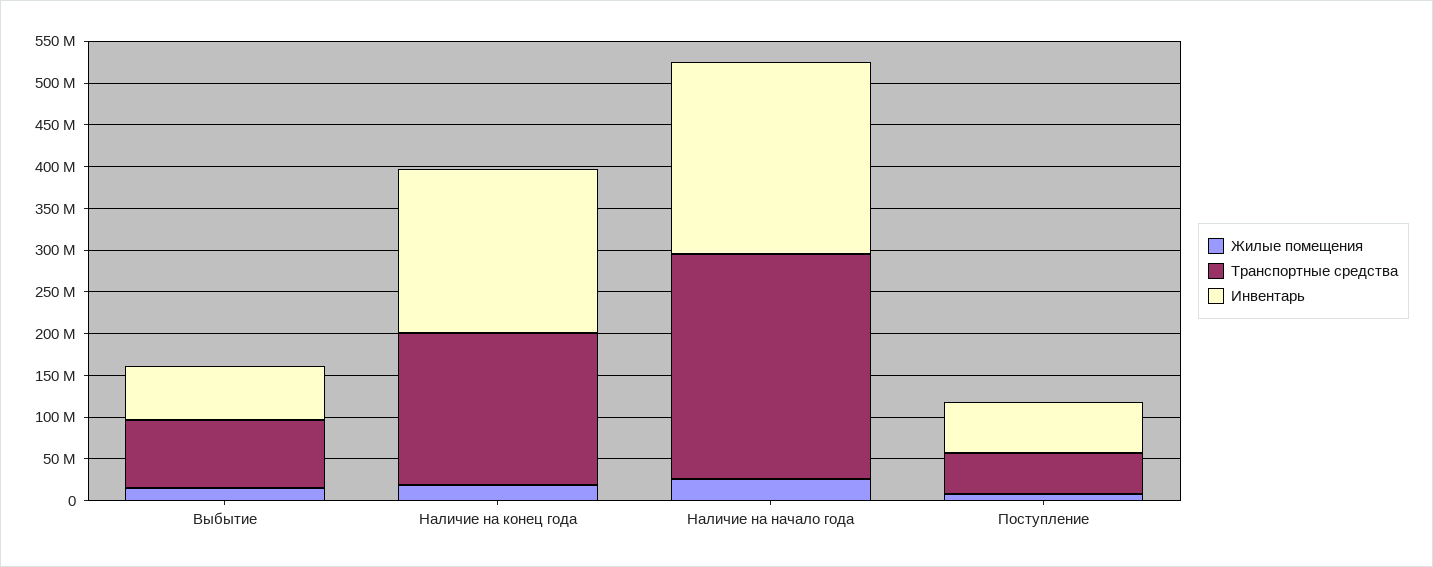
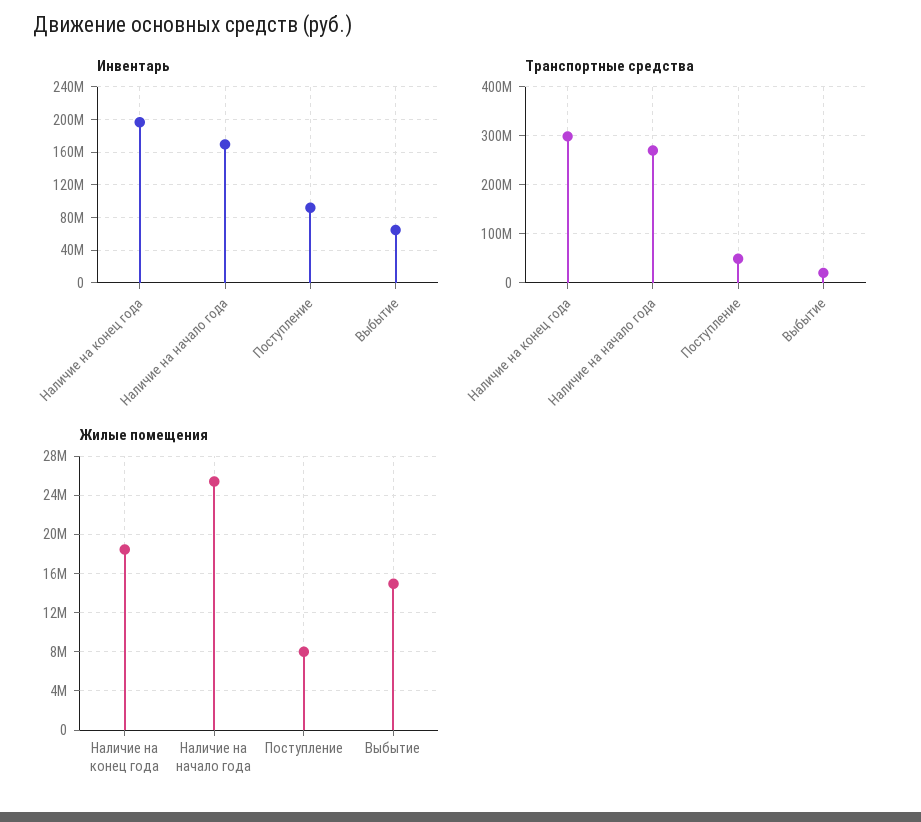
Транспортные средства, Выбытие: 80000000 -> 20000000
Транспортные средства, Наличие на конец года: 180000000 -> 300000000
Инвентарь, Наличие на начало года: 230000000 -> 170000000
Инвентарь, Поступление: 60000000 -> 90000000

